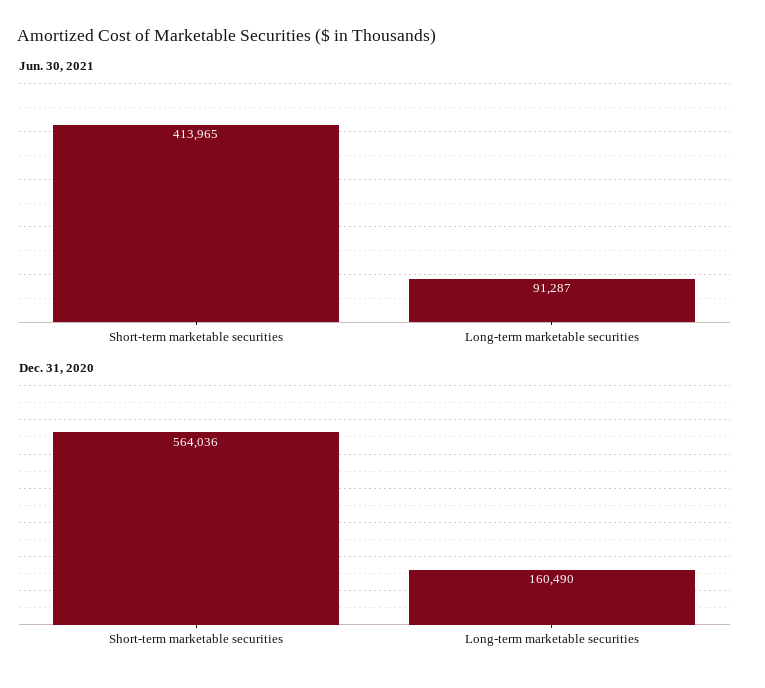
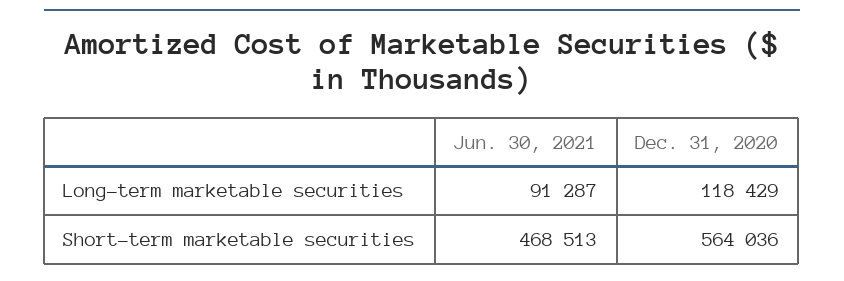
Jun. 30, 2021, Short-term marketable securities: 413965 -> 468513
Dec. 31, 2020, Long-term marketable securities: 160490 -> 118429

